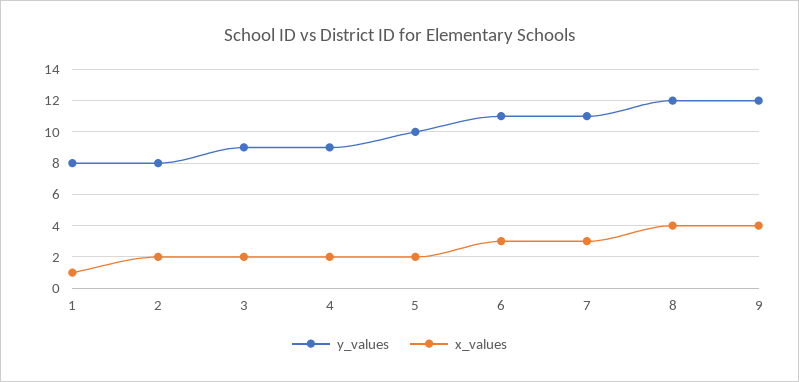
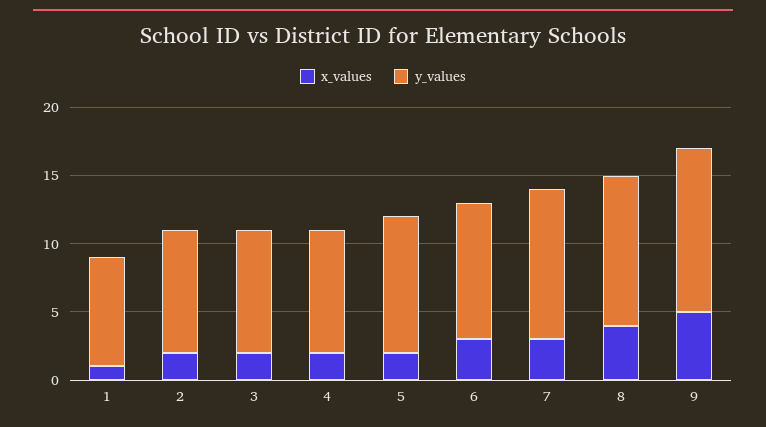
y_values, 2: 8 -> 9
y_values, 6: 11 -> 10
y_values, 8: 12 -> 11
x_values, 9: 4 -> 5

